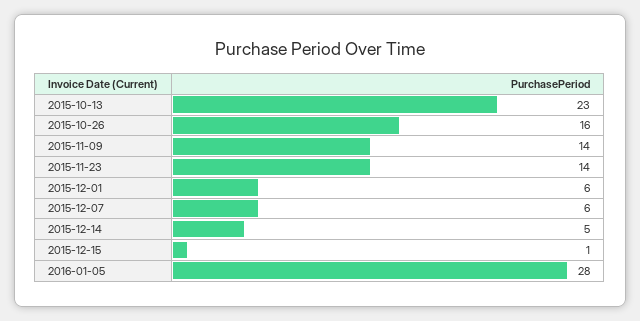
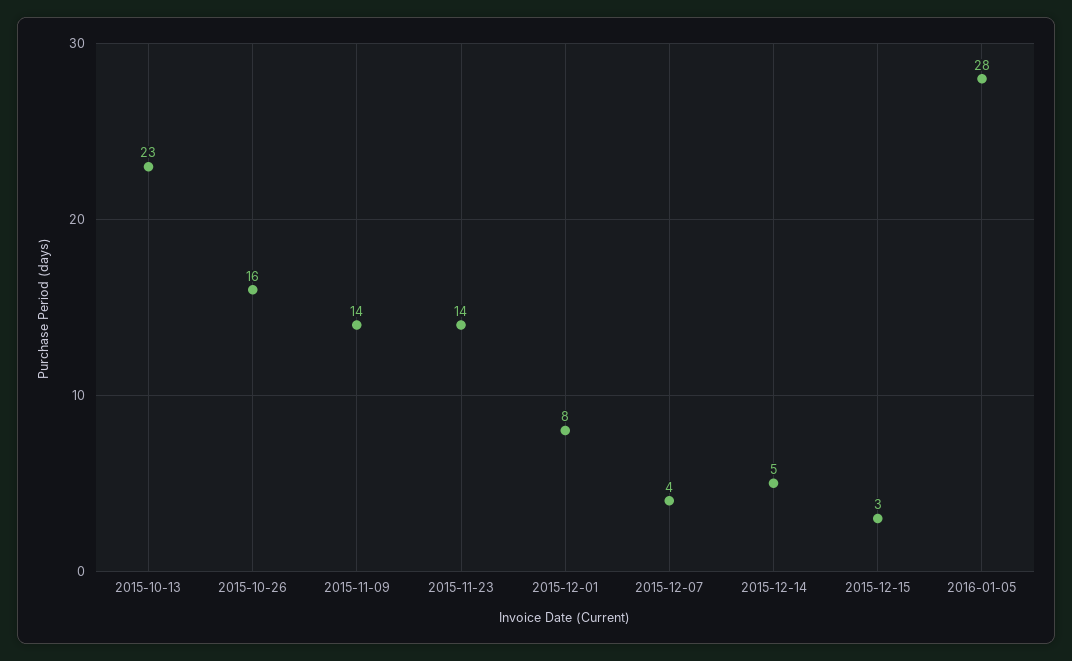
2015-12-01: 6 -> 8
2015-12-07: 6 -> 4
2015-12-15: 1 -> 3

